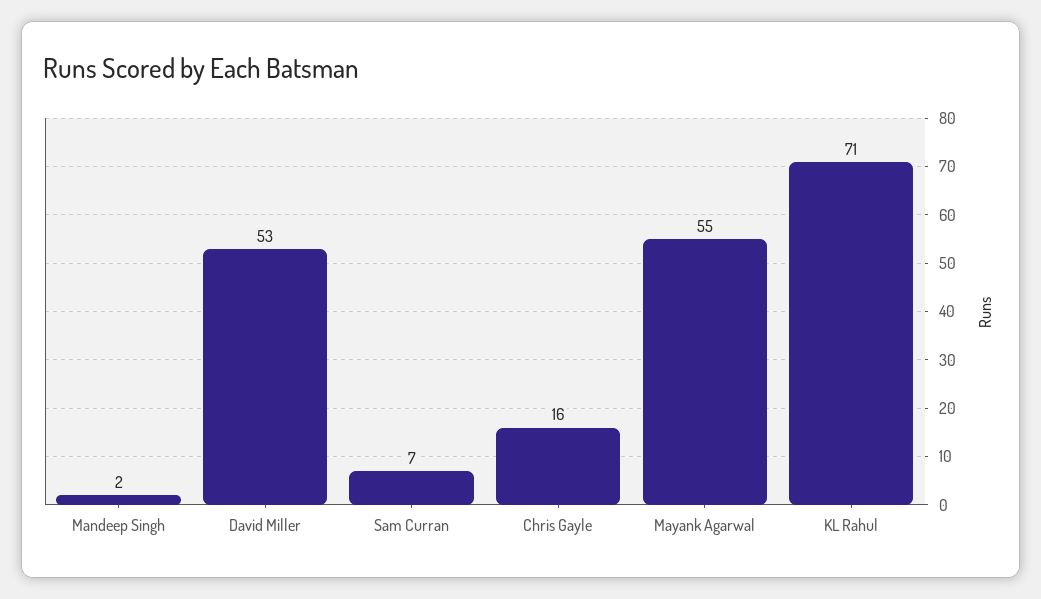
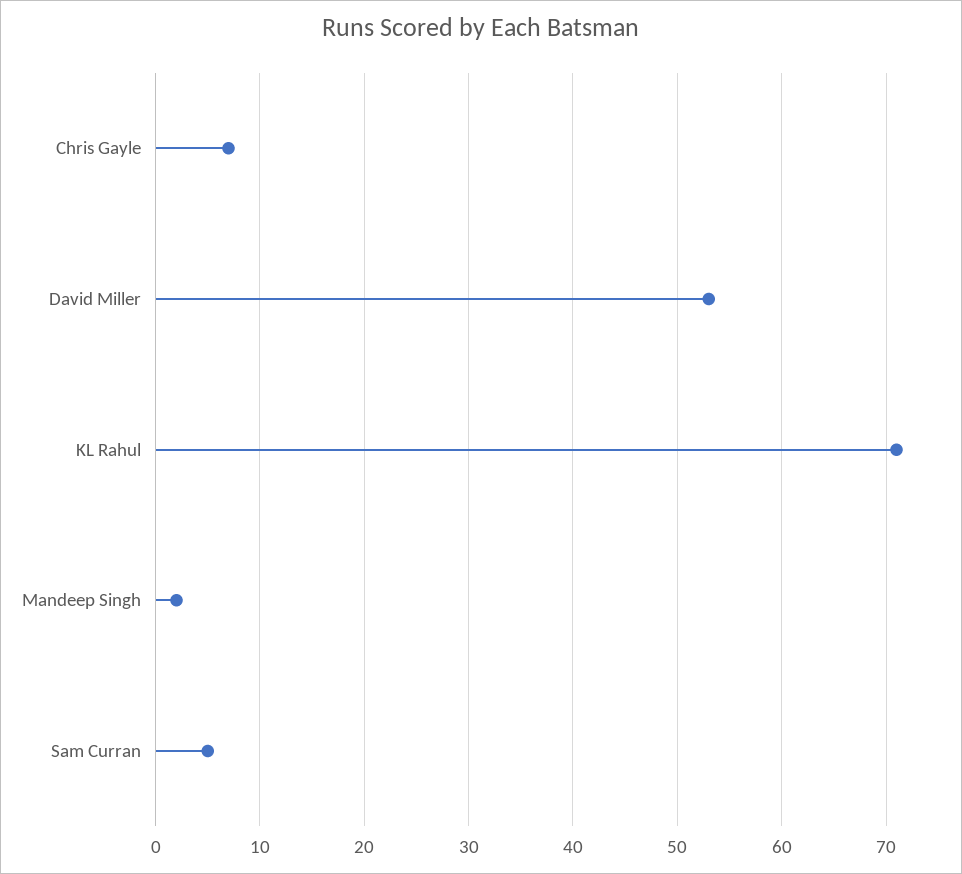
Sam Curran: 7 -> 5
Chris Gayle: 16 -> 7
Mayank Agarwal: 55 -> none

